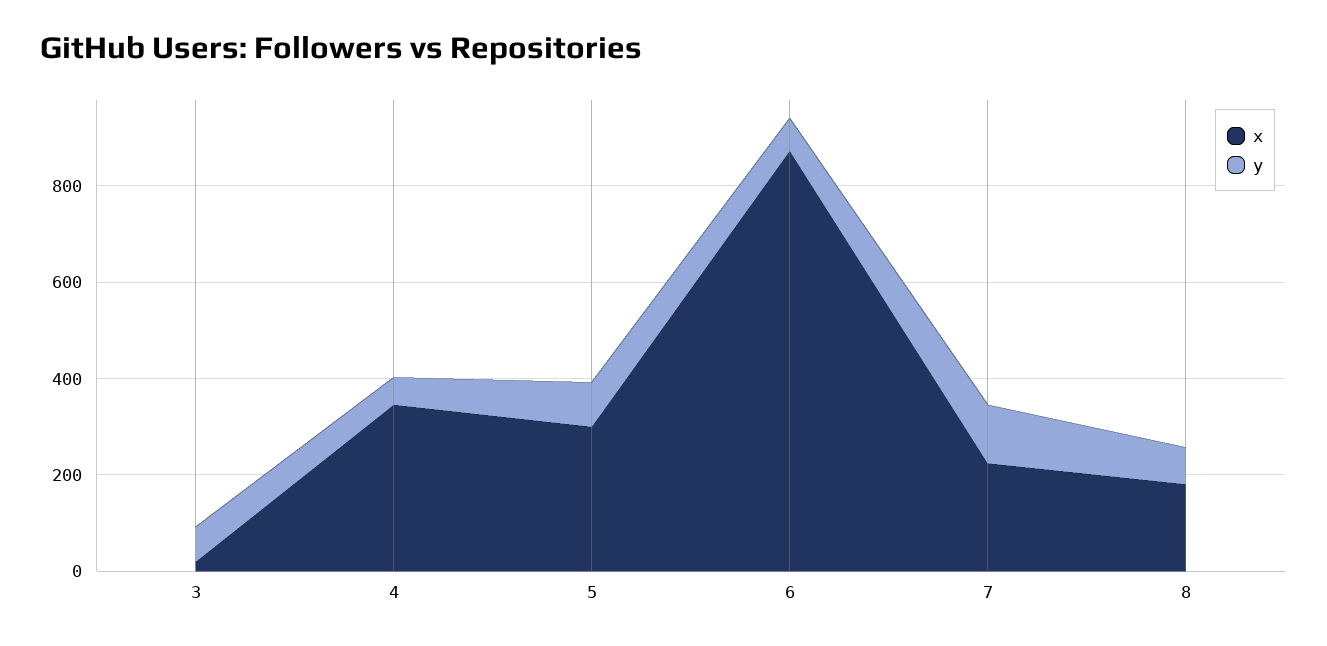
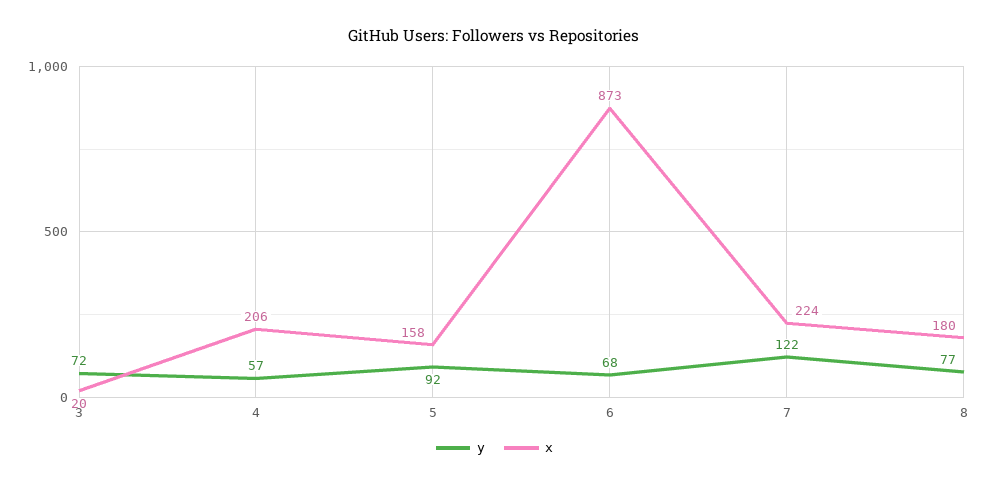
x, 4: 350 -> 206
x, 5: 300 -> 158

